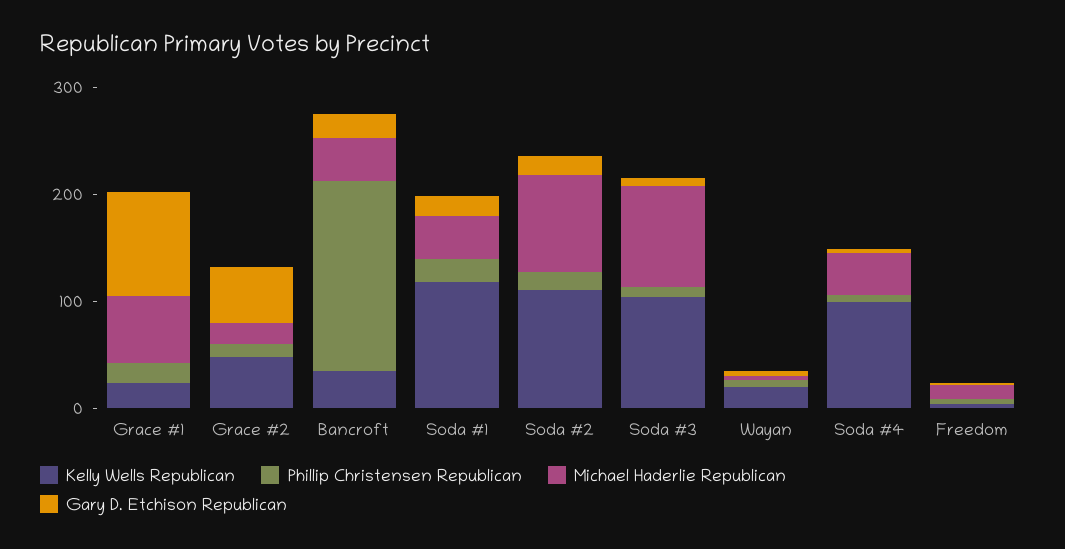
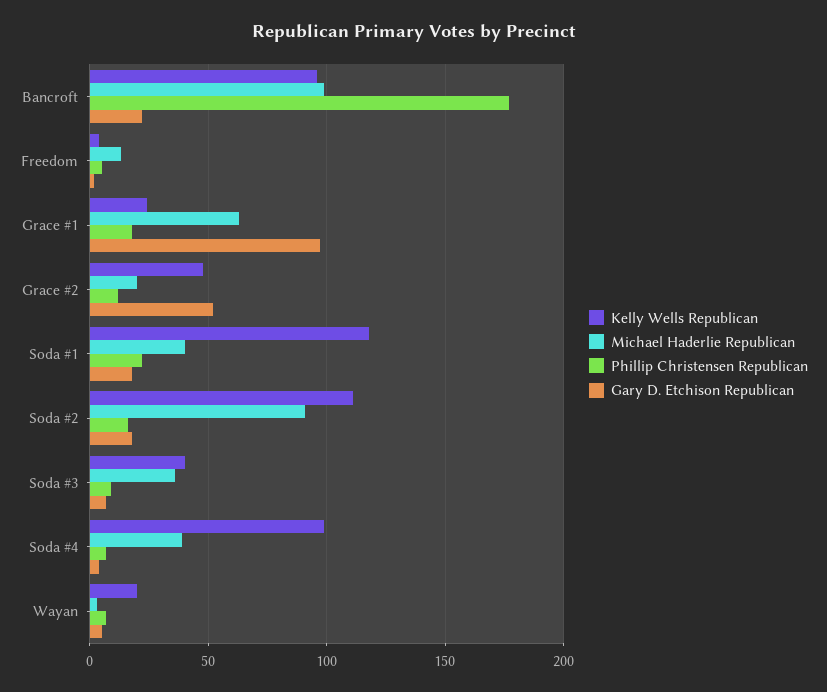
Kelly Wells Republican, Bancroft: 40 -> 95
Michael Haderlie Republican, Bancroft: 40 -> 100
Kelly Wells Republican, Soda #3: 100 -> 40
Michael Haderlie Republican, Soda #3: 100 -> 35

